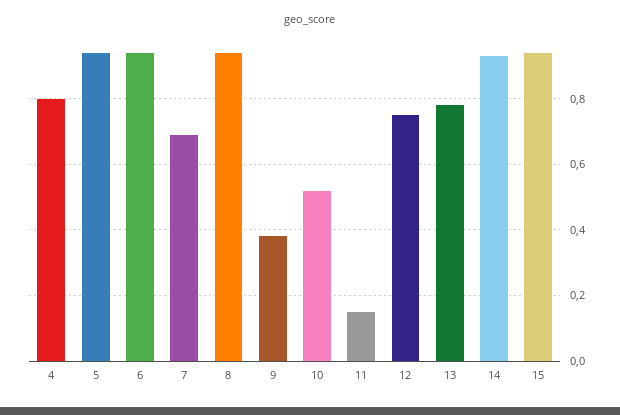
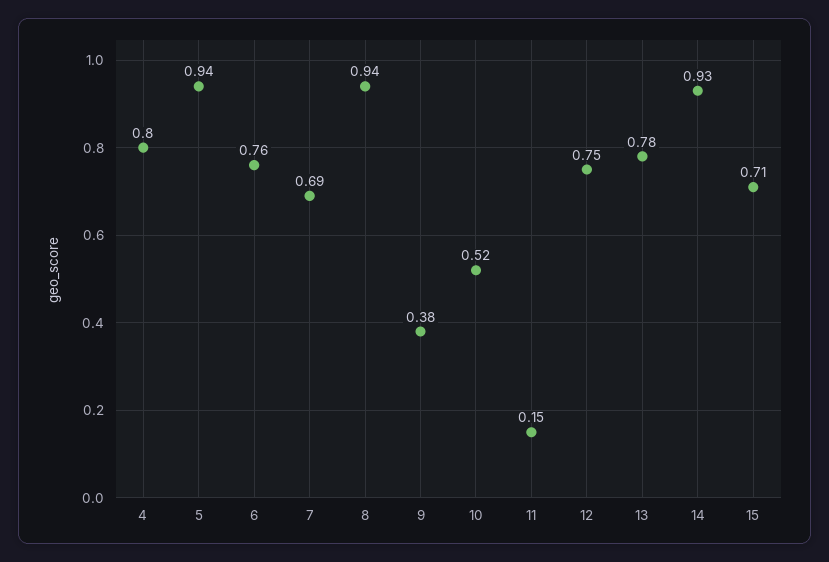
6: 0.95 -> 0.76
15: 0.95 -> 0.71

